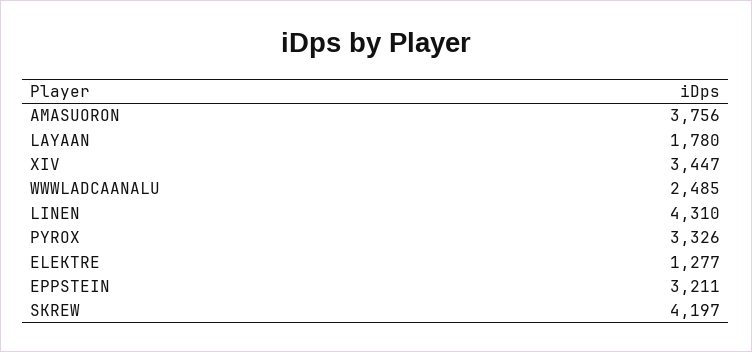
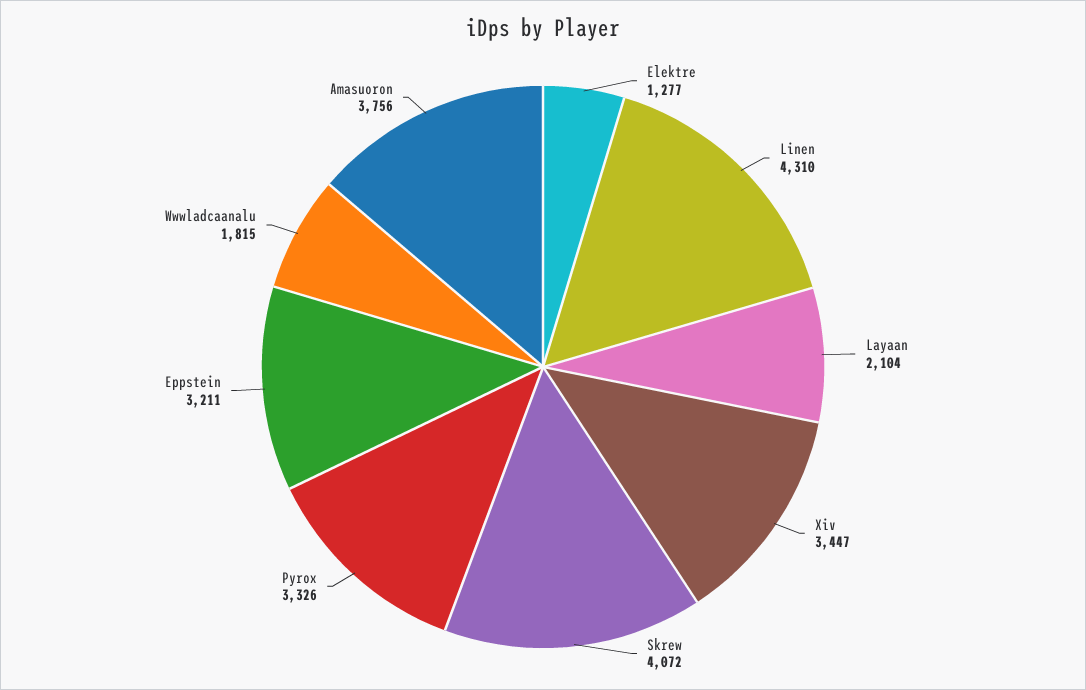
LAYAAN: 1780 -> 2104
WWWLADCAANALU: 2485 -> 1815
SKREW: 4197 -> 4072

